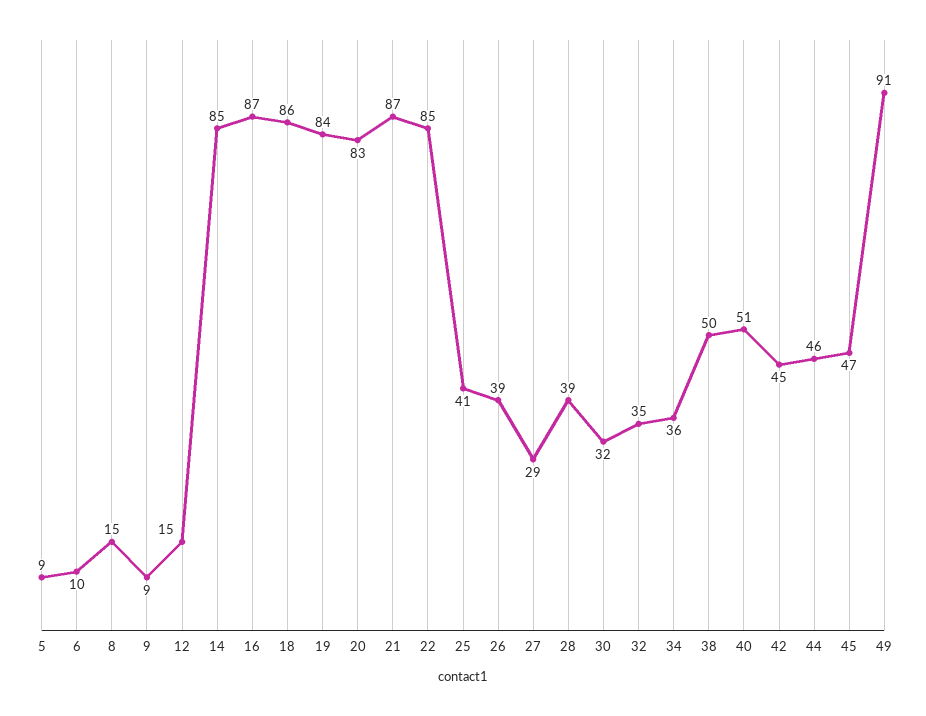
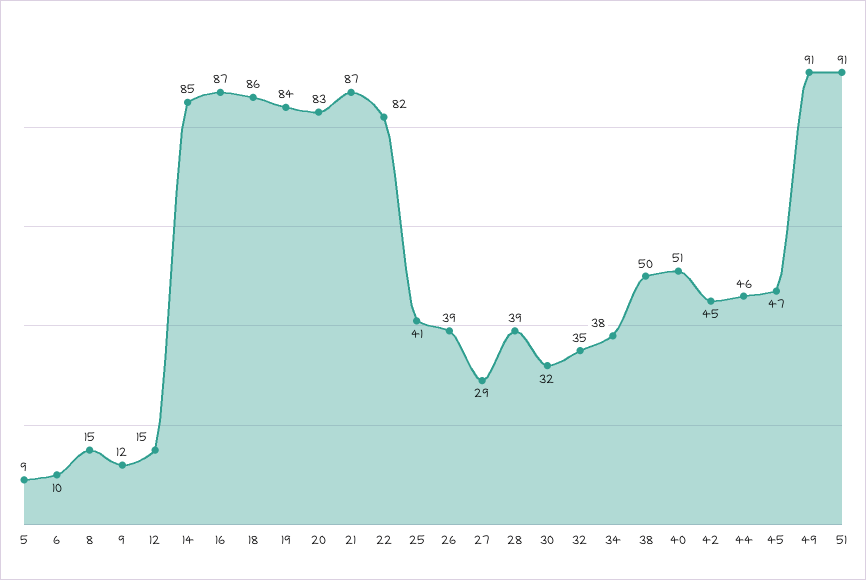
9: 9 -> 12
22: 85 -> 82
34: 36 -> 38
51: none -> 91

